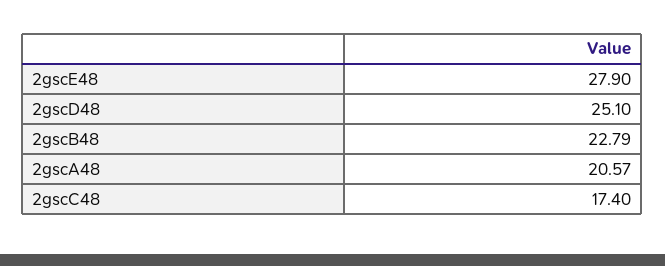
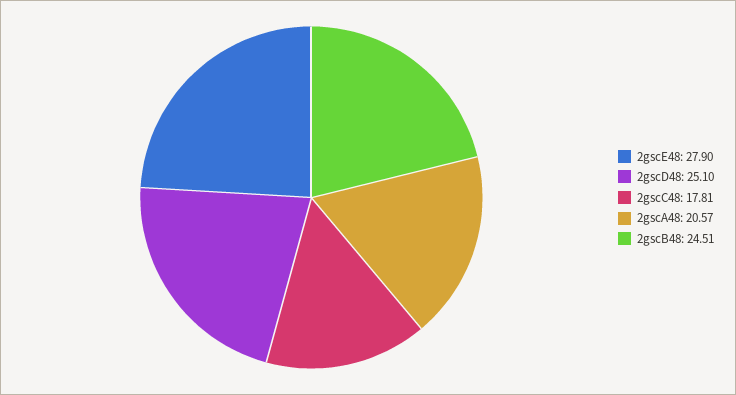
2gscB48: 22.79 -> 24.51
2gscC48: 17.4 -> 17.81

